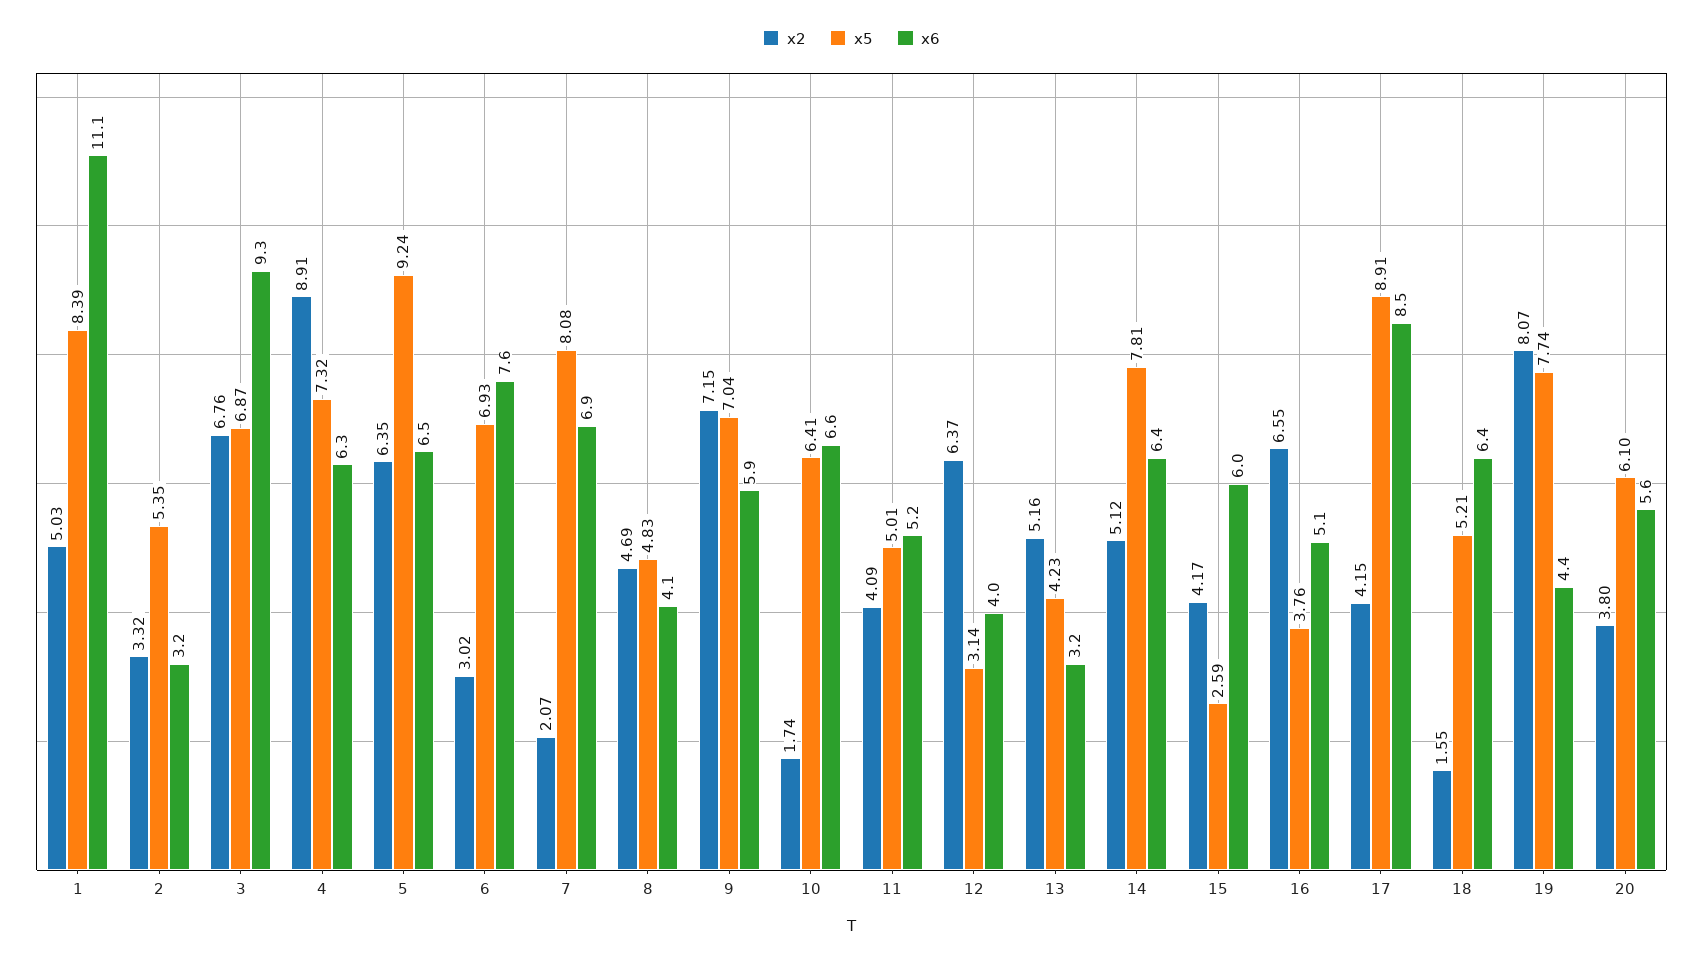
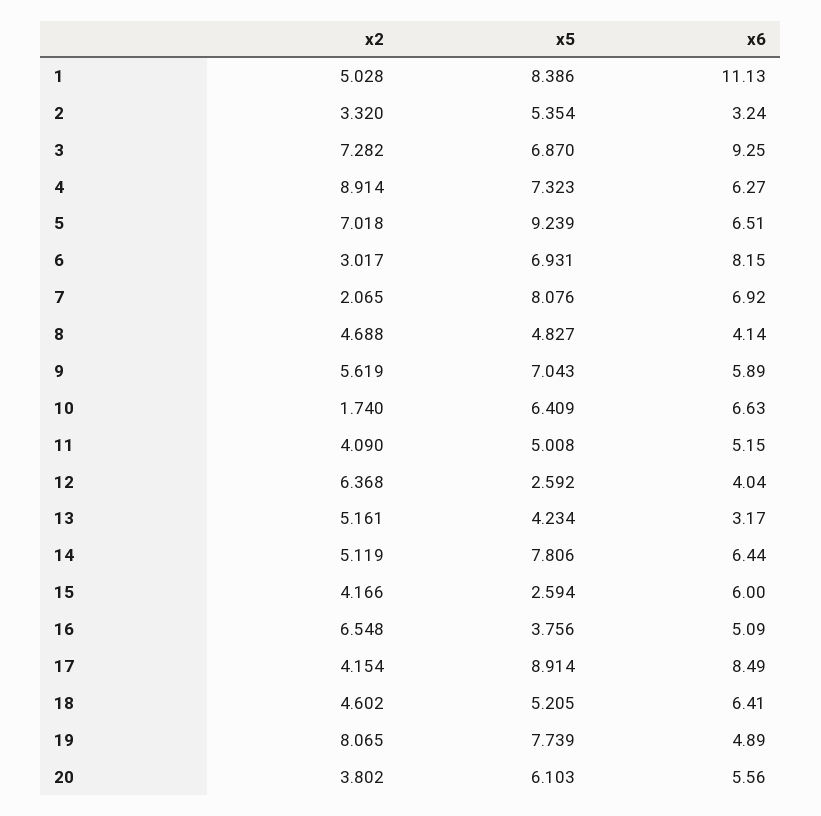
x2, 3: 6.76 -> 7.282
x2, 5: 6.35 -> 7.018
x6, 6: 7.6 -> 8.15
x2, 9: 7.15 -> 5.619
x5, 12: 3.14 -> 2.592
x2, 18: 1.55 -> 4.602
x6, 19: 4.4 -> 4.89

